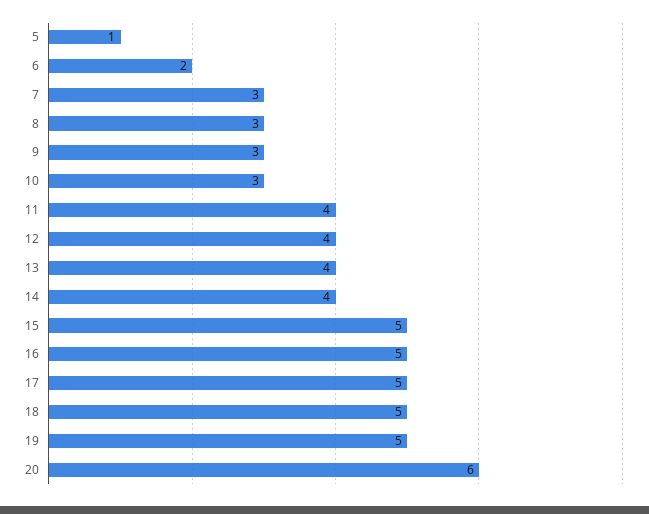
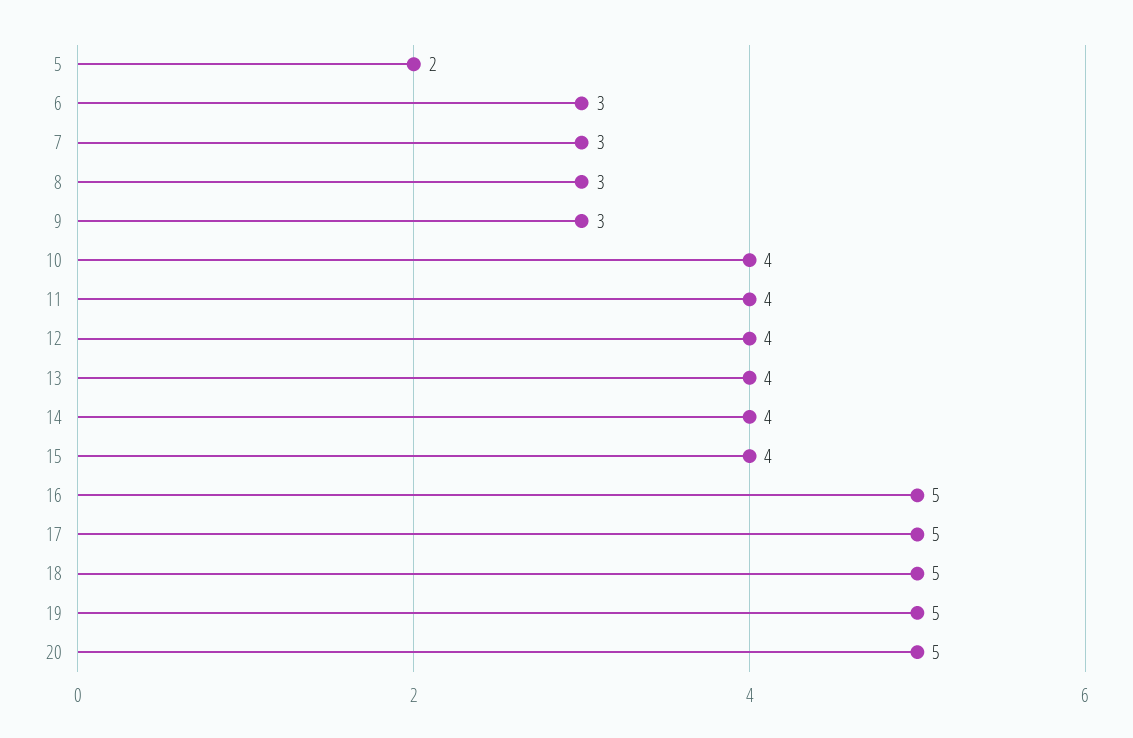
5: 1 -> 2
6: 2 -> 3
10: 3 -> 4
15: 5 -> 4
20: 6 -> 5

